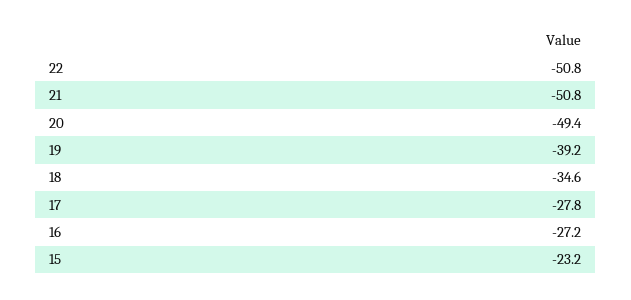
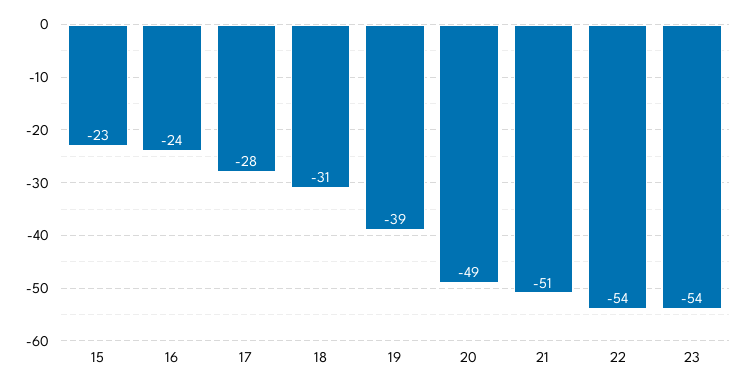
22: -50.8 -> -54
18: -34.6 -> -31
16: -27.2 -> -24
23: none -> -54

